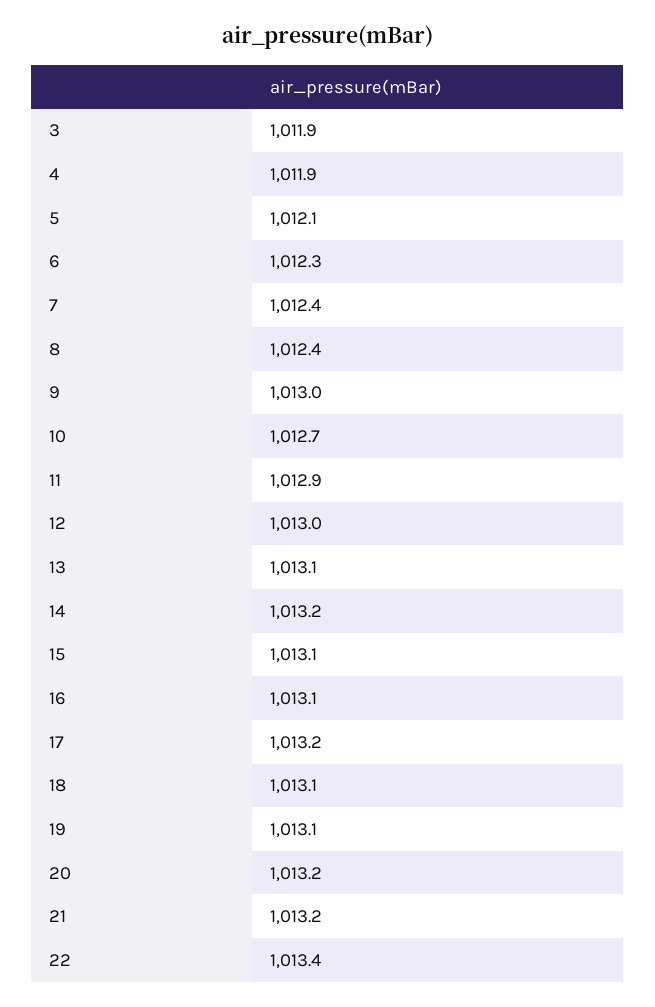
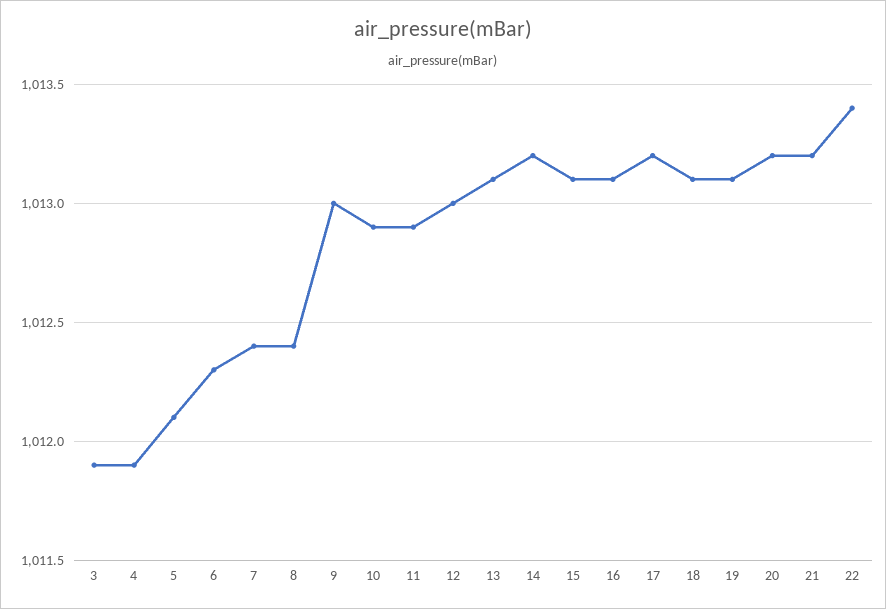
10: 1012.7 -> 1012.9

